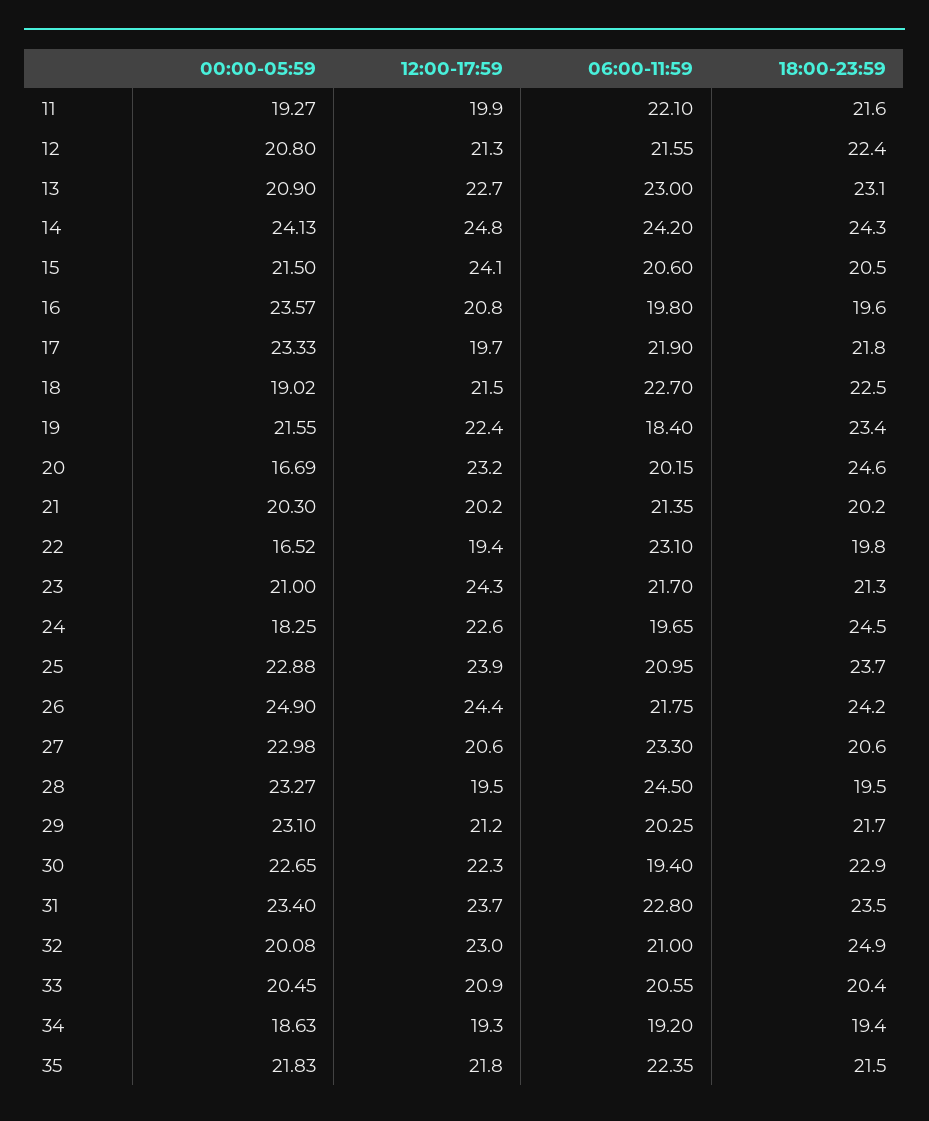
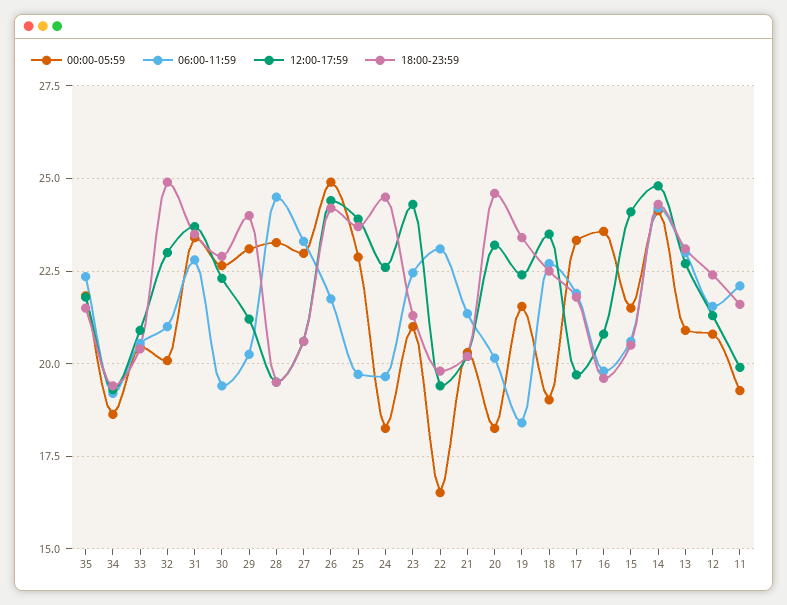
12:00-17:59, 18: 21.5 -> 23.5
00:00-05:59, 20: 16.69 -> 18.25
06:00-11:59, 23: 21.7 -> 22.5
06:00-11:59, 25: 20.95 -> 19.75
18:00-23:59, 29: 21.7 -> 24

